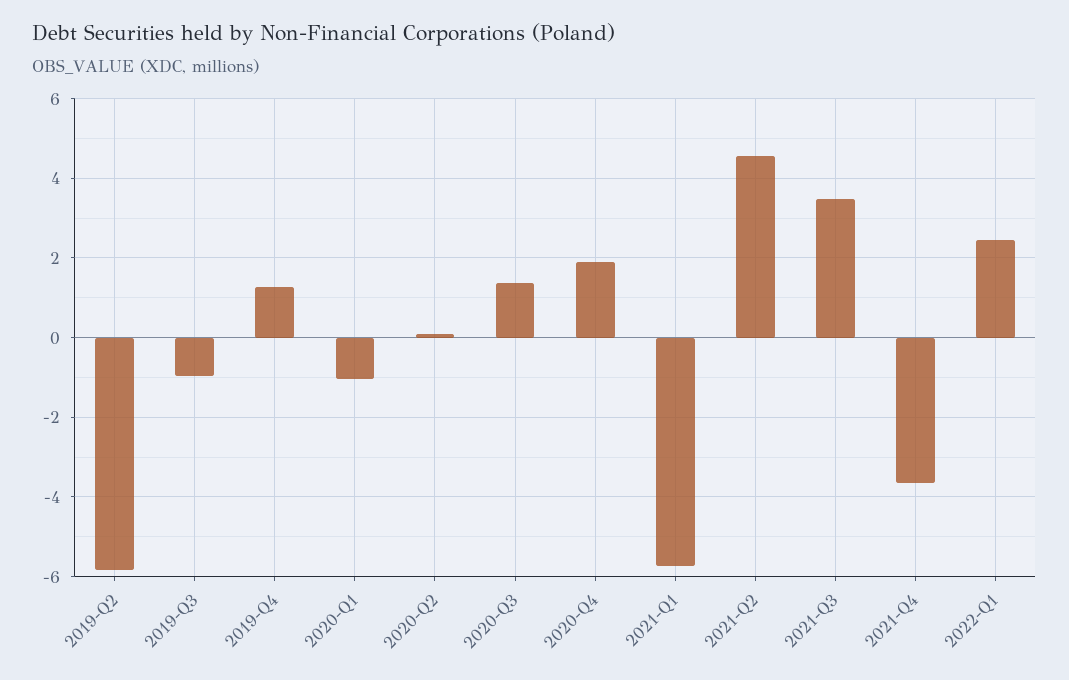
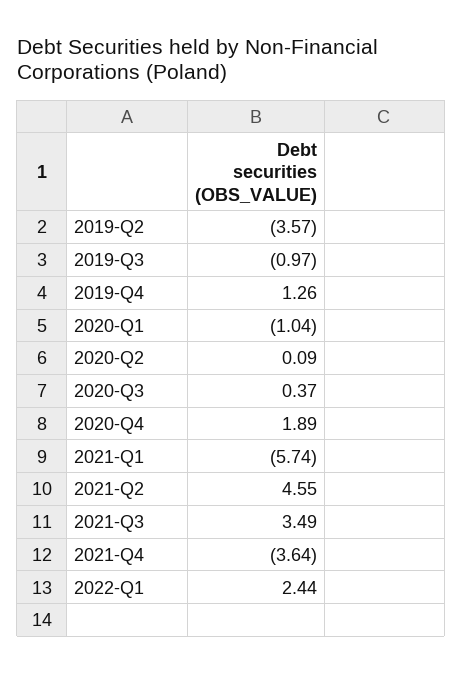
2019-Q2: -5.8 -> -3.57
2020-Q3: 1.4 -> 0.37

